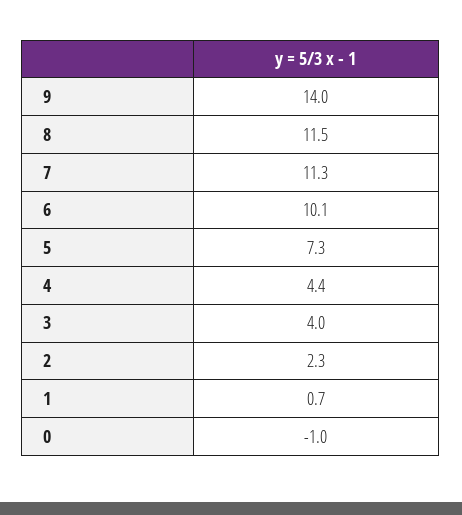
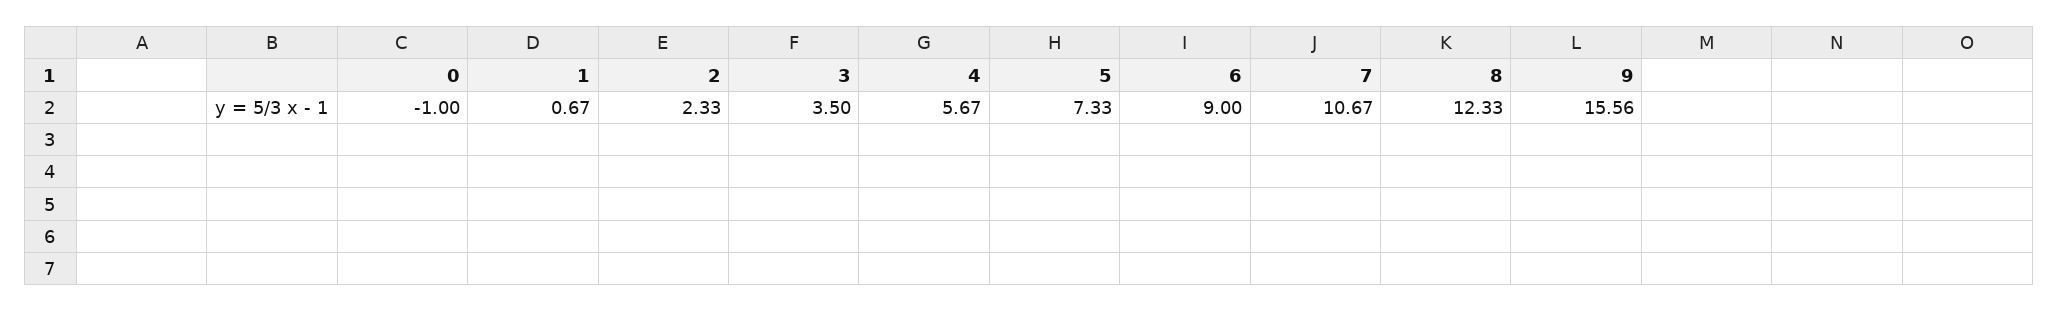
9: 14 -> 15.56
8: 11.5 -> 12.33
7: 11.3 -> 10.67
6: 10.1 -> 9
4: 4.4 -> 5.67
3: 4 -> 3.5

